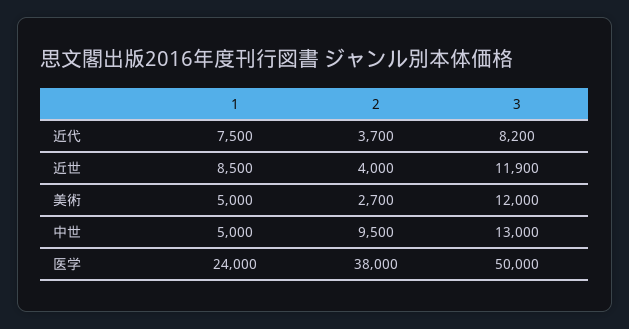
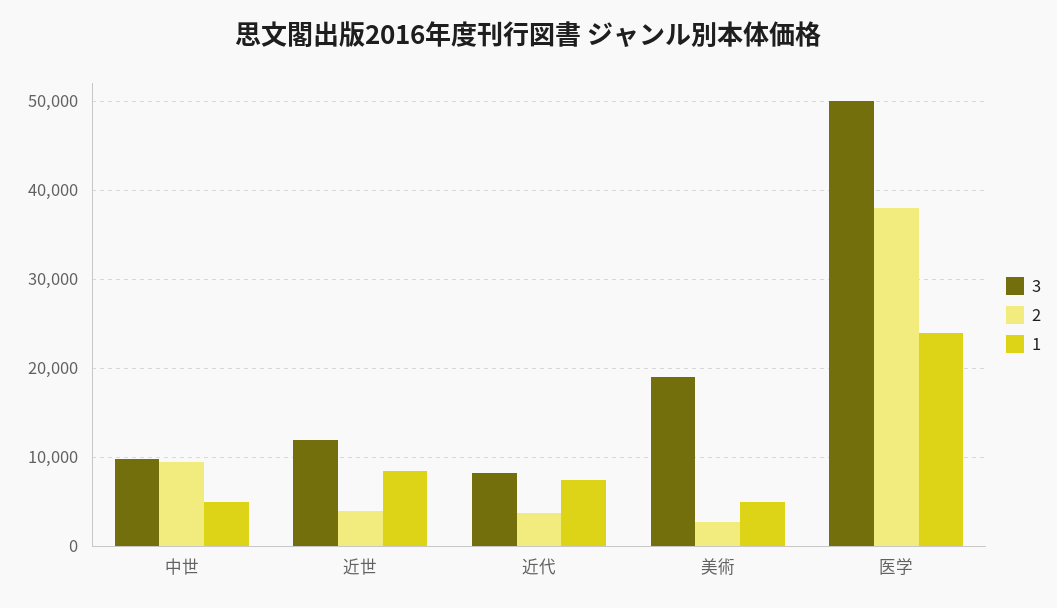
3, 美術: 12000 -> 19000
3, 中世: 13000 -> 10000

